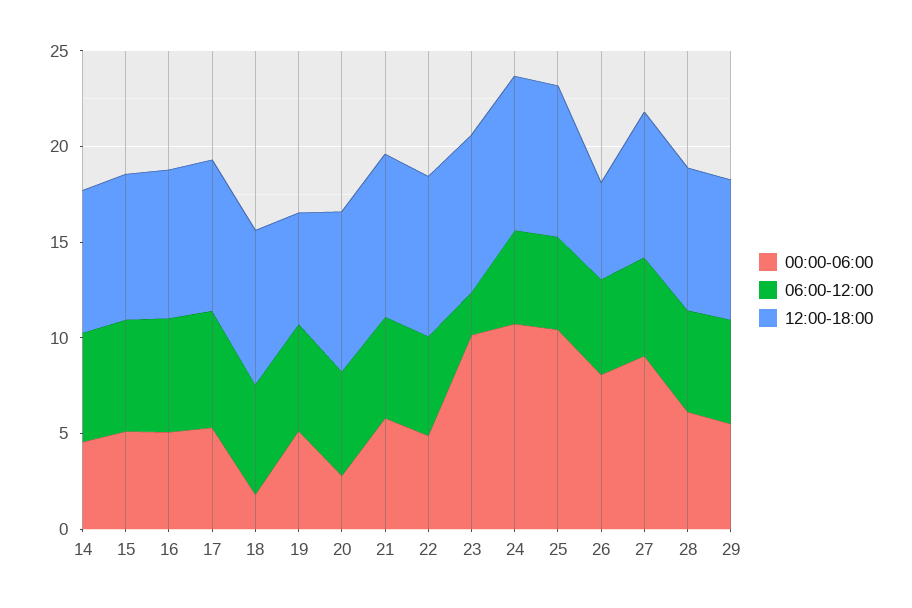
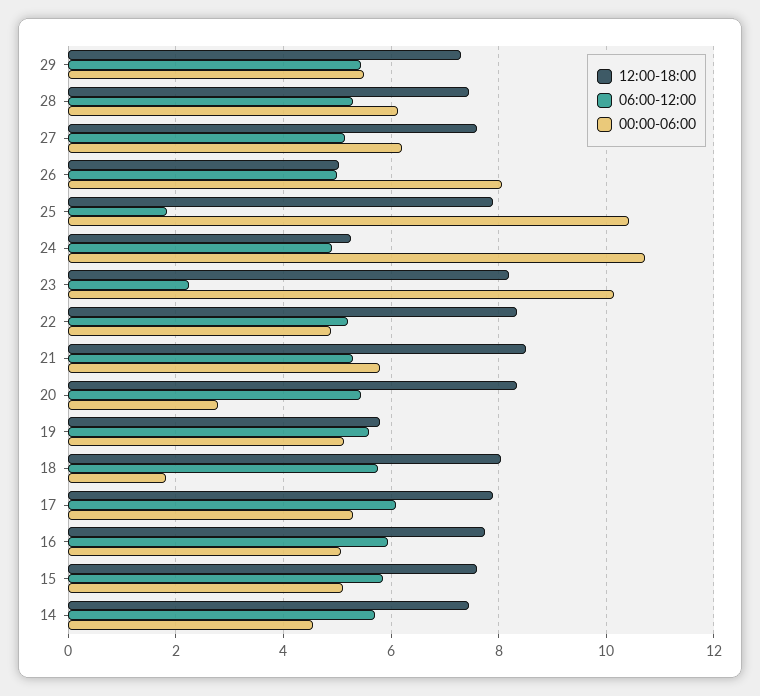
12:00-18:00, 24: 8 -> 5.2
06:00-12:00, 25: 5 -> 1.8
00:00-06:00, 27: 9 -> 6.2

